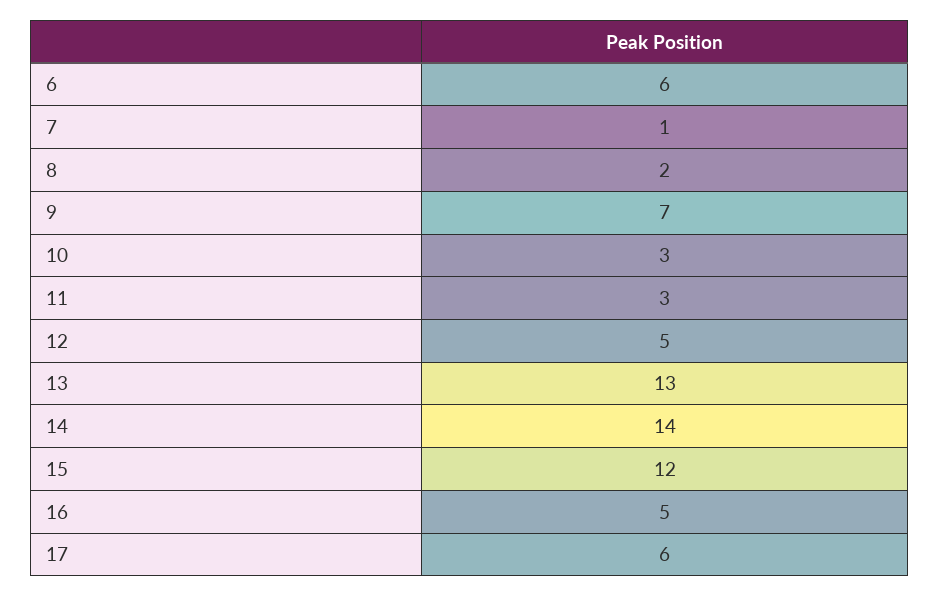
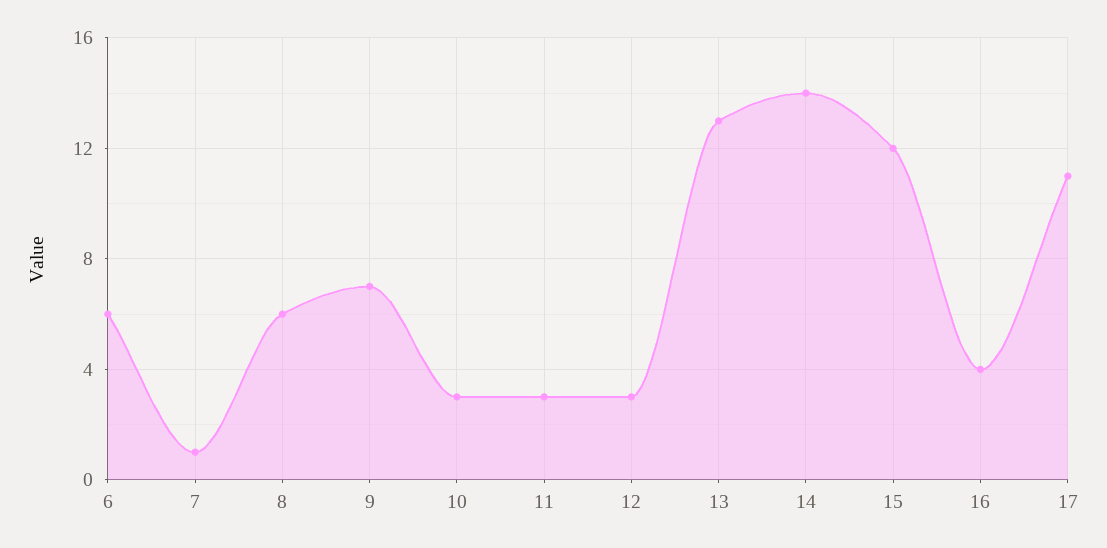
8: 2 -> 6
12: 5 -> 3
16: 5 -> 4
17: 6 -> 11

